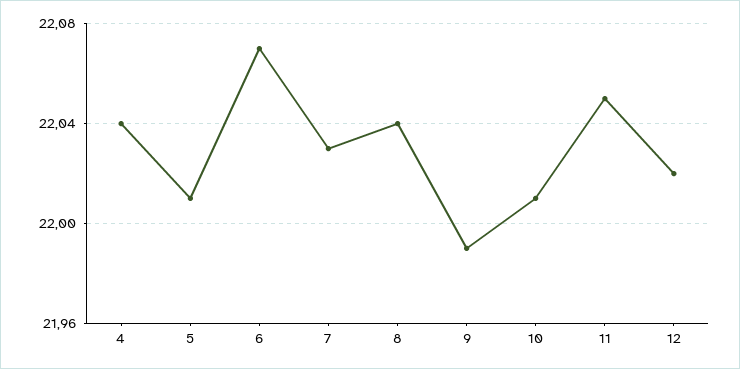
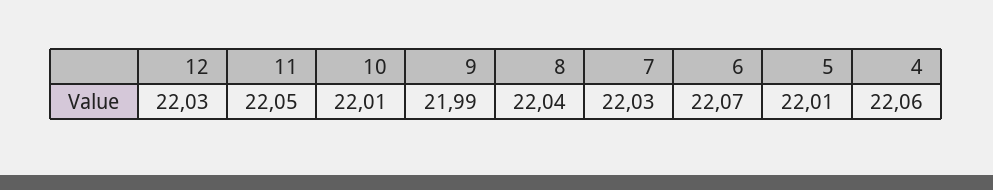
4: 22.04 -> 22.06
12: 22.02 -> 22.03

